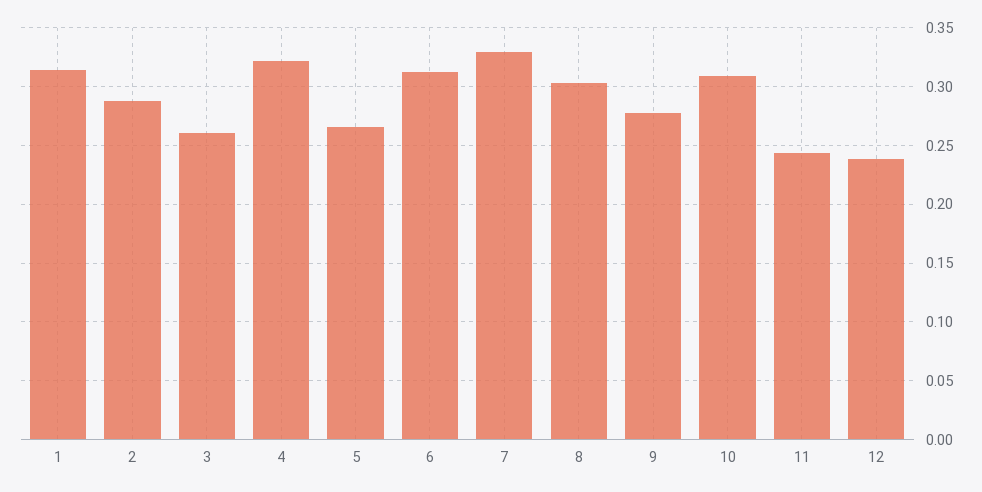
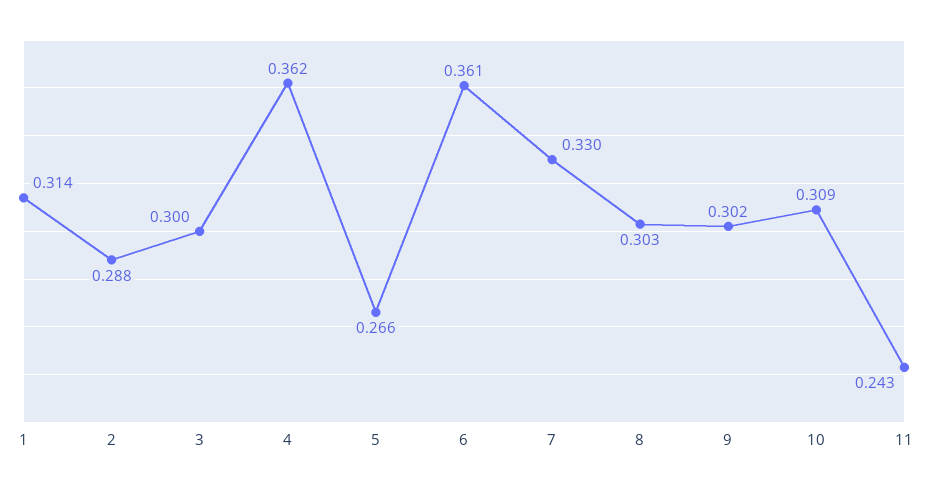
3: 0.26 -> 0.3
4: 0.32 -> 0.362
6: 0.31 -> 0.361
9: 0.28 -> 0.302
12: 0.24 -> none

